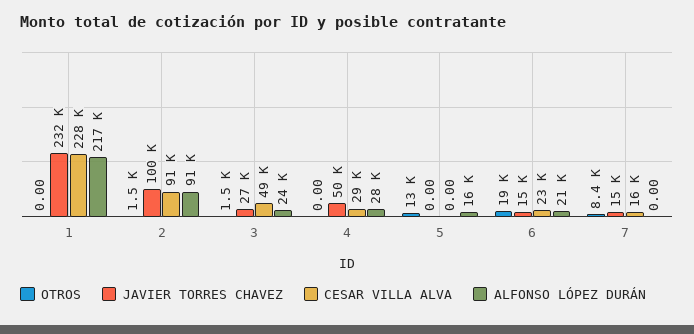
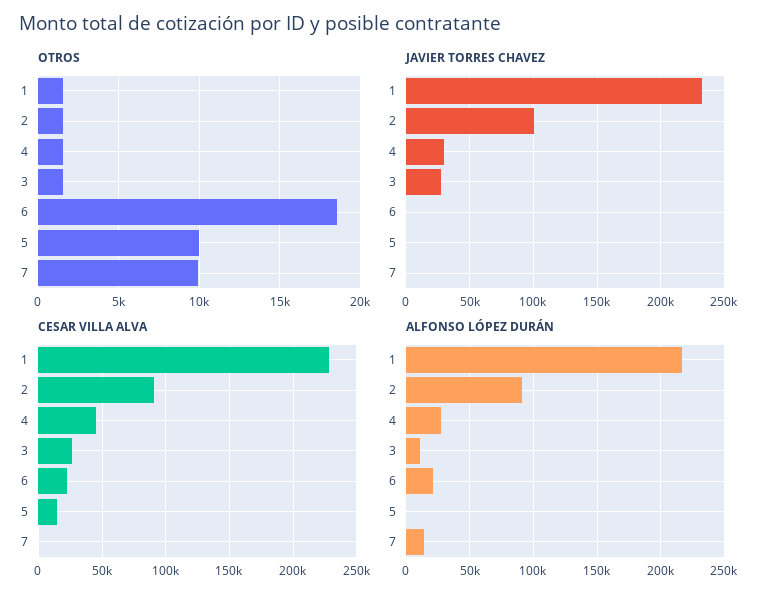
OTROS, 1: 0 -> 1500
CESAR VILLA ALVA, 3: 49000 -> 25000
ALFONSO LÓPEZ DURÁN, 3: 24000 -> 10000
OTROS, 4: 0 -> 1500
JAVIER TORRES CHAVEZ, 4: 50000 -> 30000
CESAR VILLA ALVA, 4: 29000 -> 45000
OTROS, 5: 13000 -> 10000
CESAR VILLA ALVA, 5: 0 -> 15000
ALFONSO LÓPEZ DURÁN, 5: 16000 -> 0
JAVIER TORRES CHAVEZ, 6: 15000 -> 0
OTROS, 7: 8400 -> 10000
JAVIER TORRES CHAVEZ, 7: 15000 -> 0
CESAR VILLA ALVA, 7: 16000 -> 0
ALFONSO LÓPEZ DURÁN, 7: 0 -> 15000

